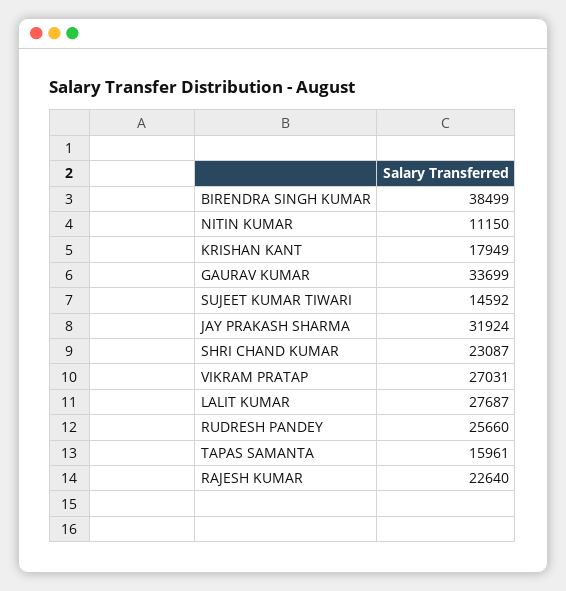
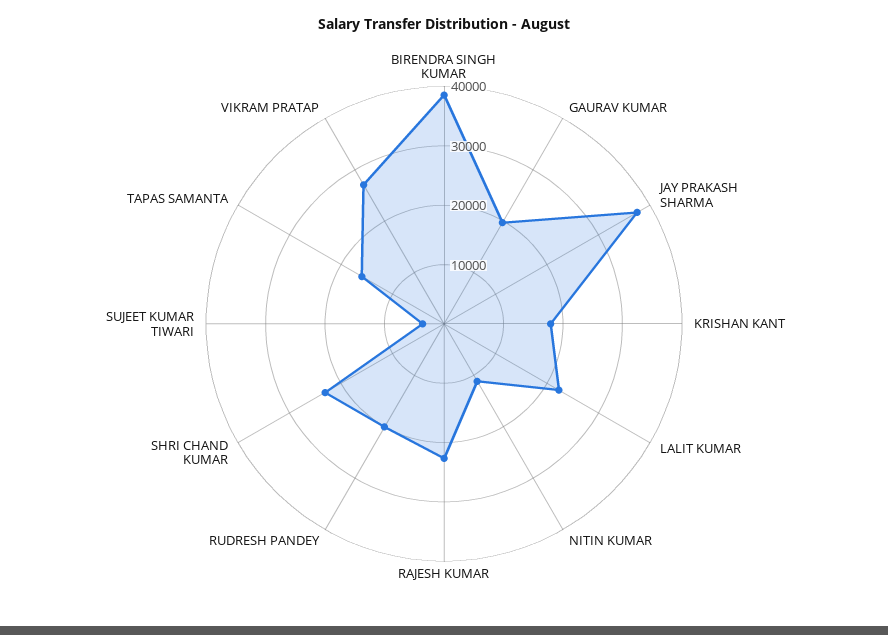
GAURAV KUMAR: 33699 -> 20000
SUJEET KUMAR TIWARI: 14592 -> 4000
JAY PRAKASH SHARMA: 31924 -> 38000
LALIT KUMAR: 27687 -> 22000
RUDRESH PANDEY: 25660 -> 20000

